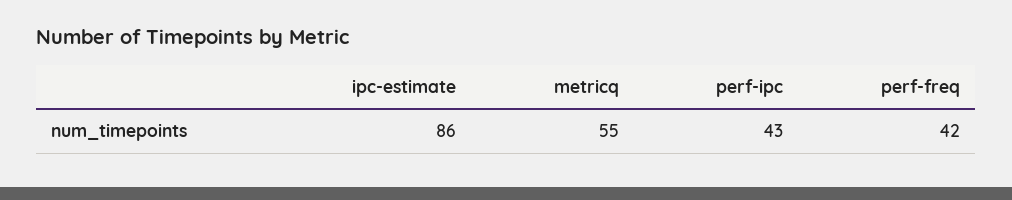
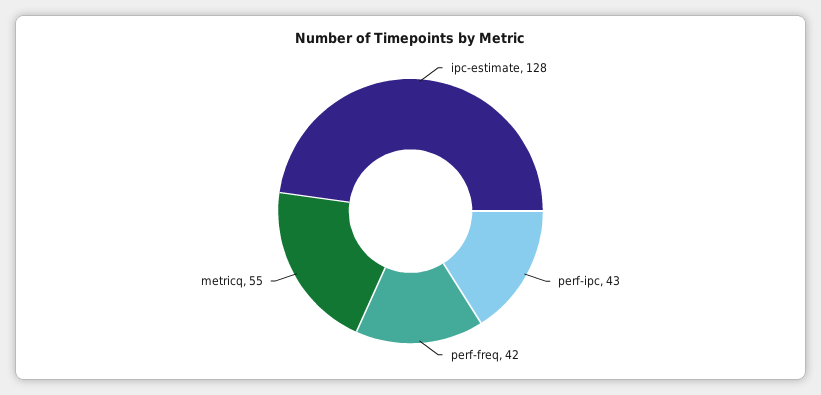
ipc-estimate: 86 -> 128

